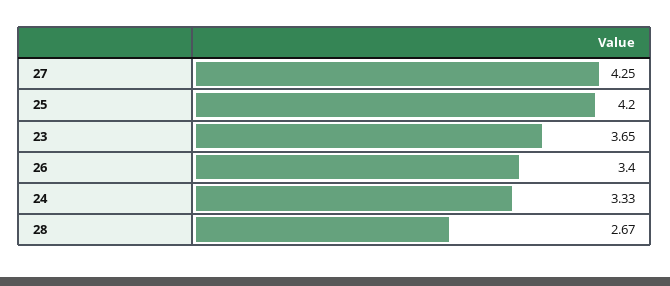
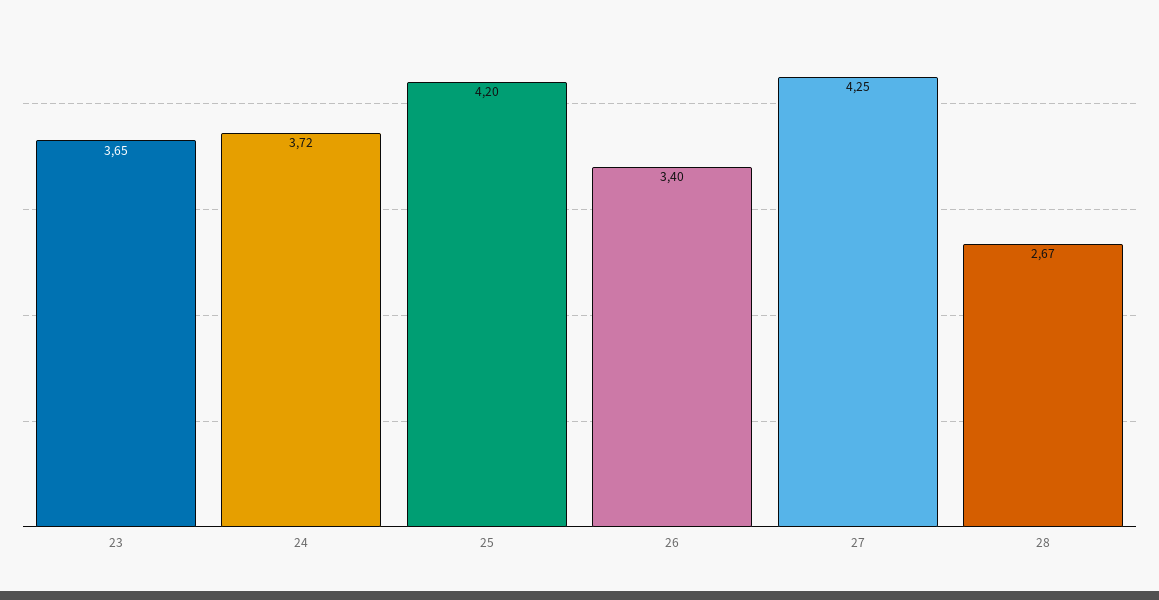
24: 3.33 -> 3.72

